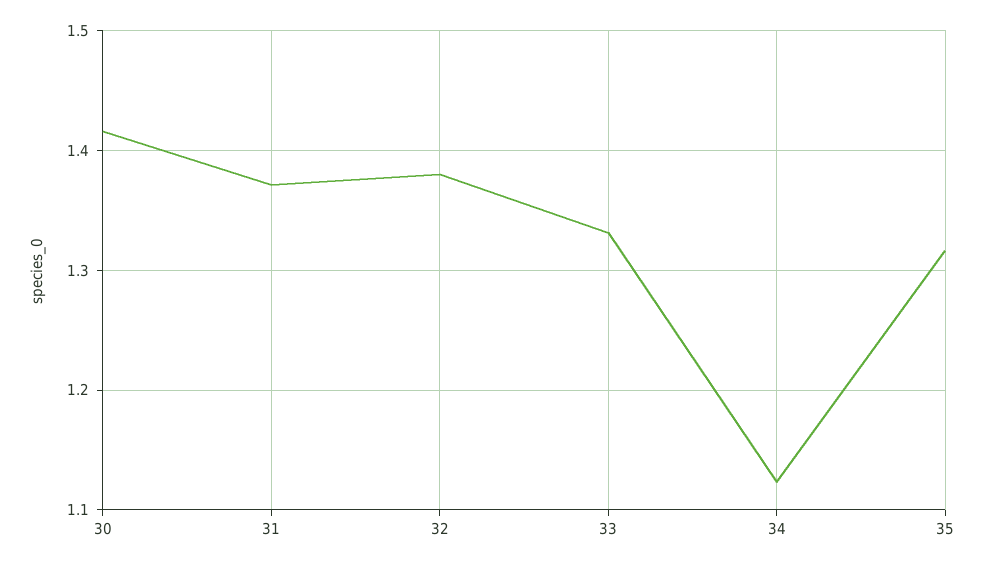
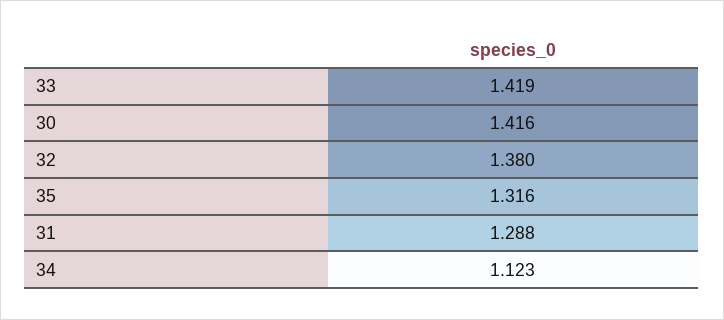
31: 1.37 -> 1.288
33: 1.33 -> 1.419

